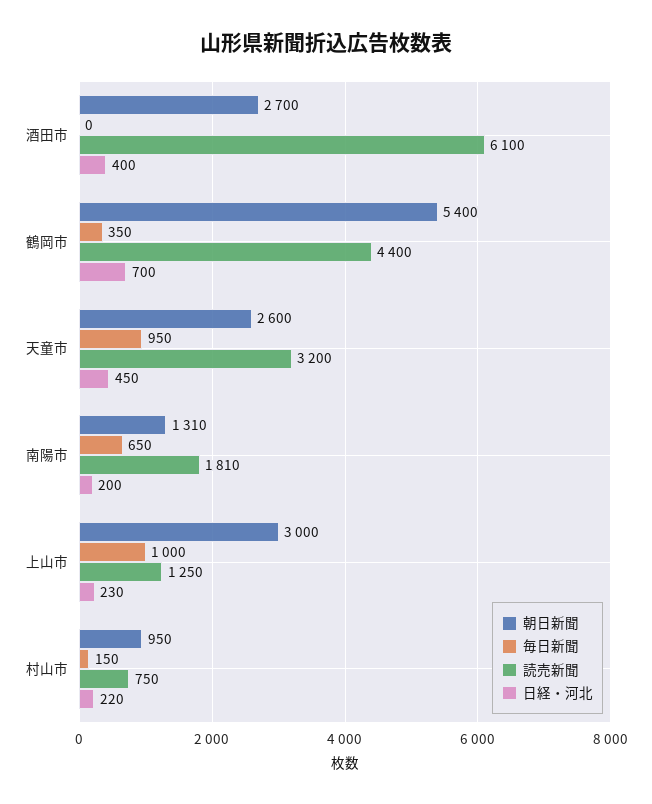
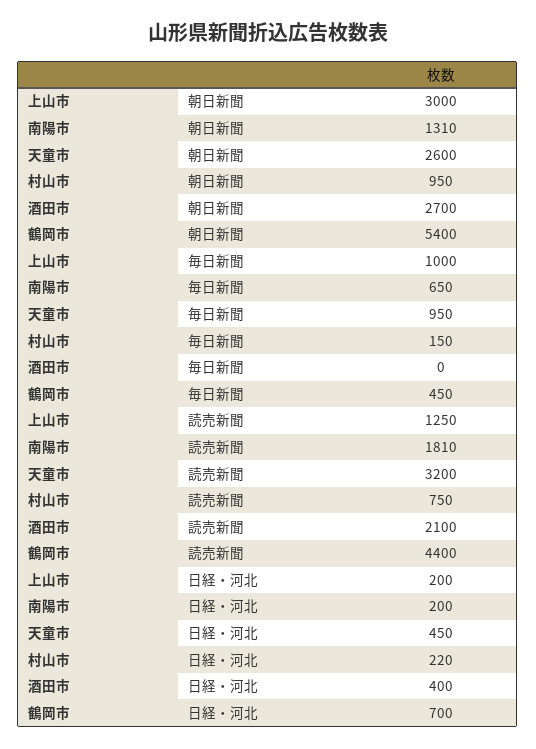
読売新聞, 酒田市: 6100 -> 2100
毎日新聞, 鶴岡市: 350 -> 450
日経・河北, 上山市: 230 -> 200

